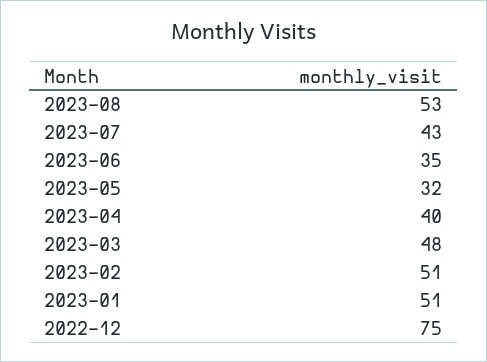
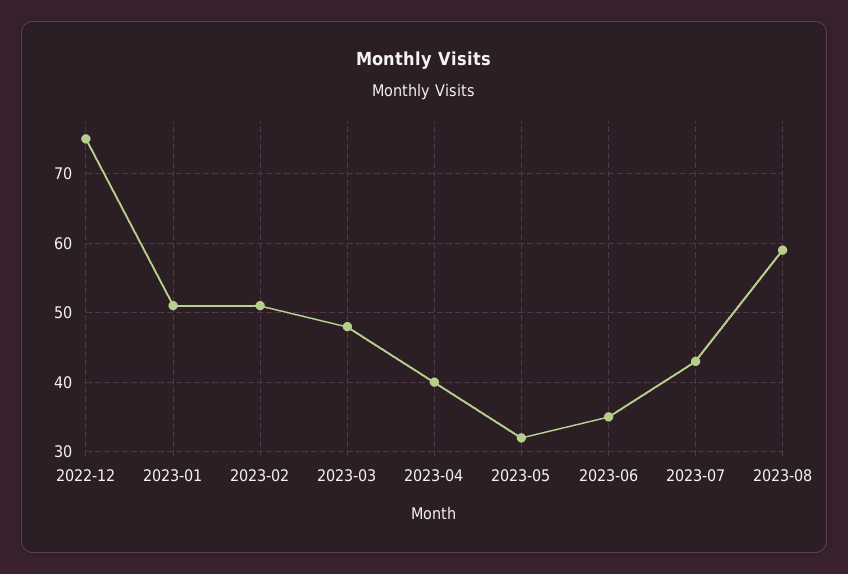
2023-08: 53 -> 59

